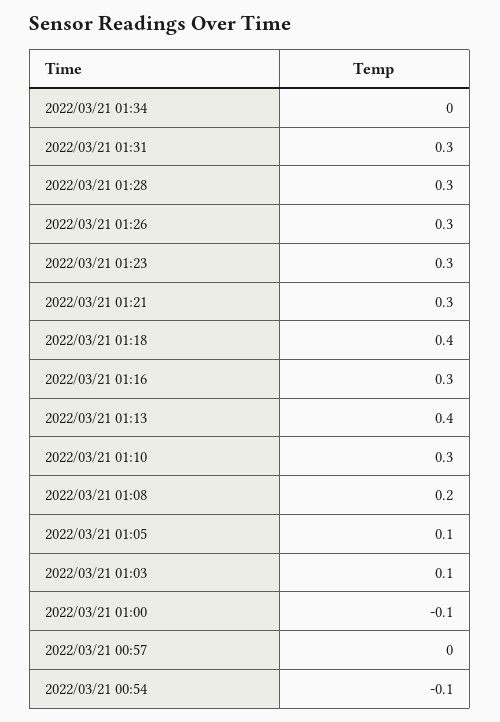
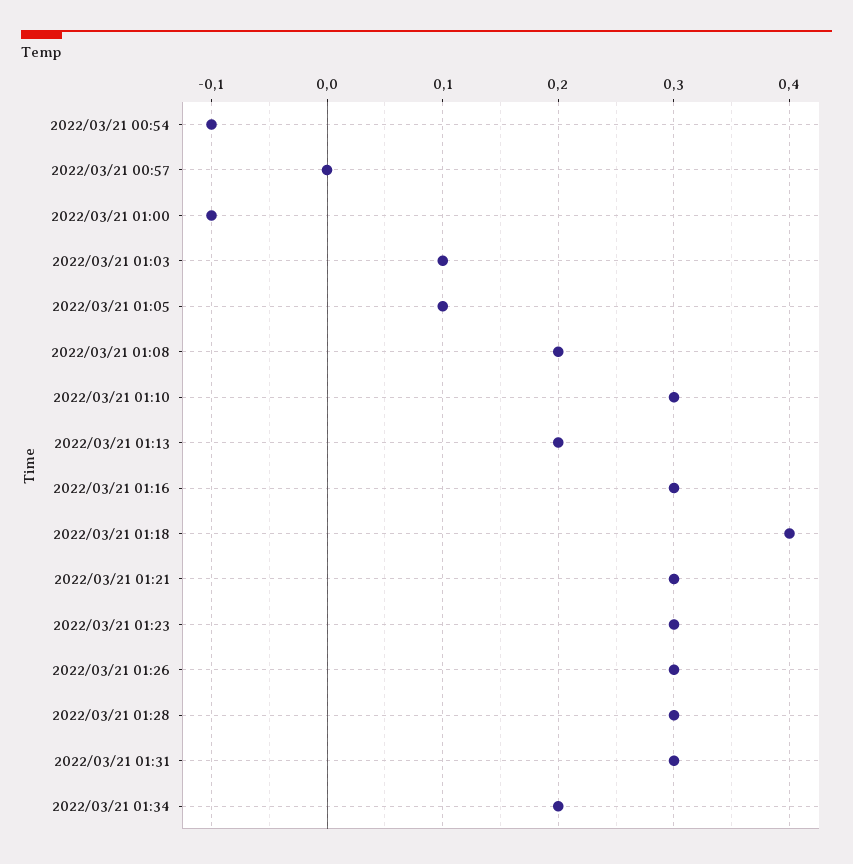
2022/03/21 01:34: 0 -> 0.2
2022/03/21 01:13: 0.4 -> 0.2

